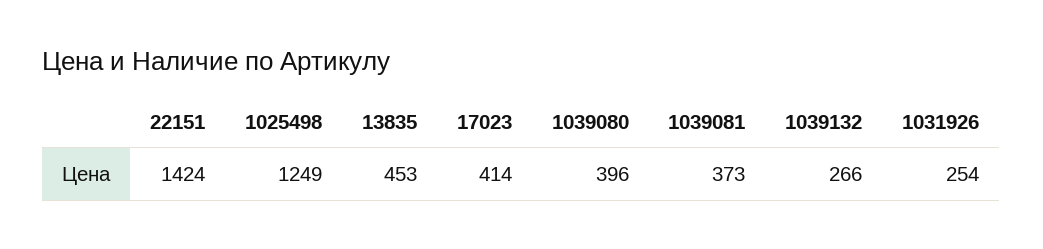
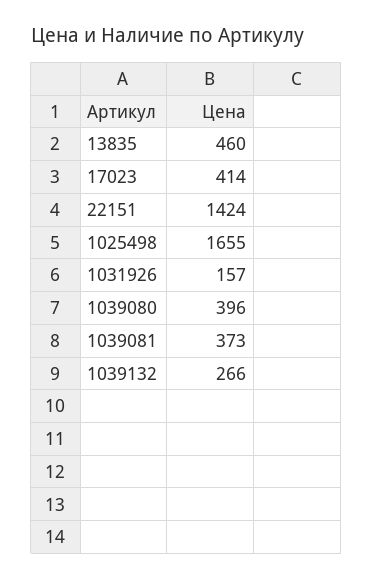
1025498: 1249 -> 1655
13835: 453 -> 460
1031926: 254 -> 157

